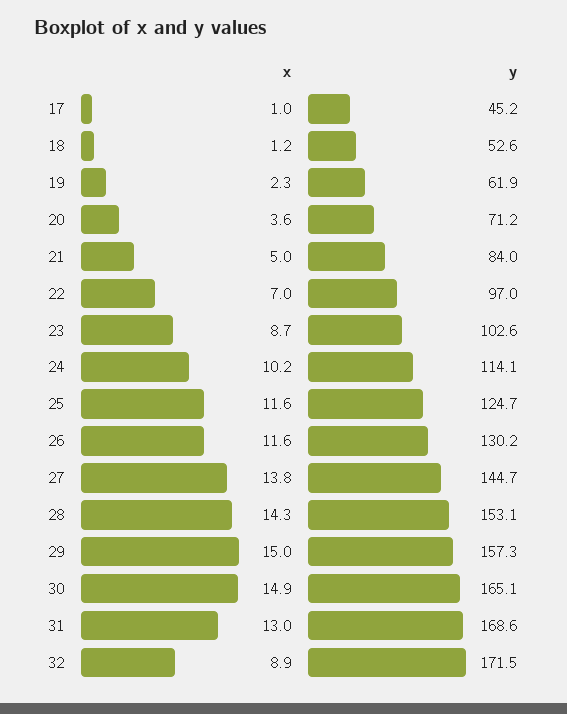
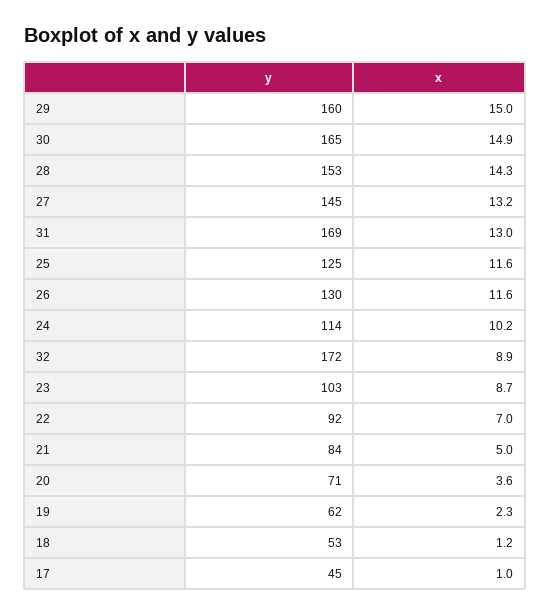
y, 22: 97 -> 92
x, 27: 13.8 -> 13.2
y, 29: 157.3 -> 160

